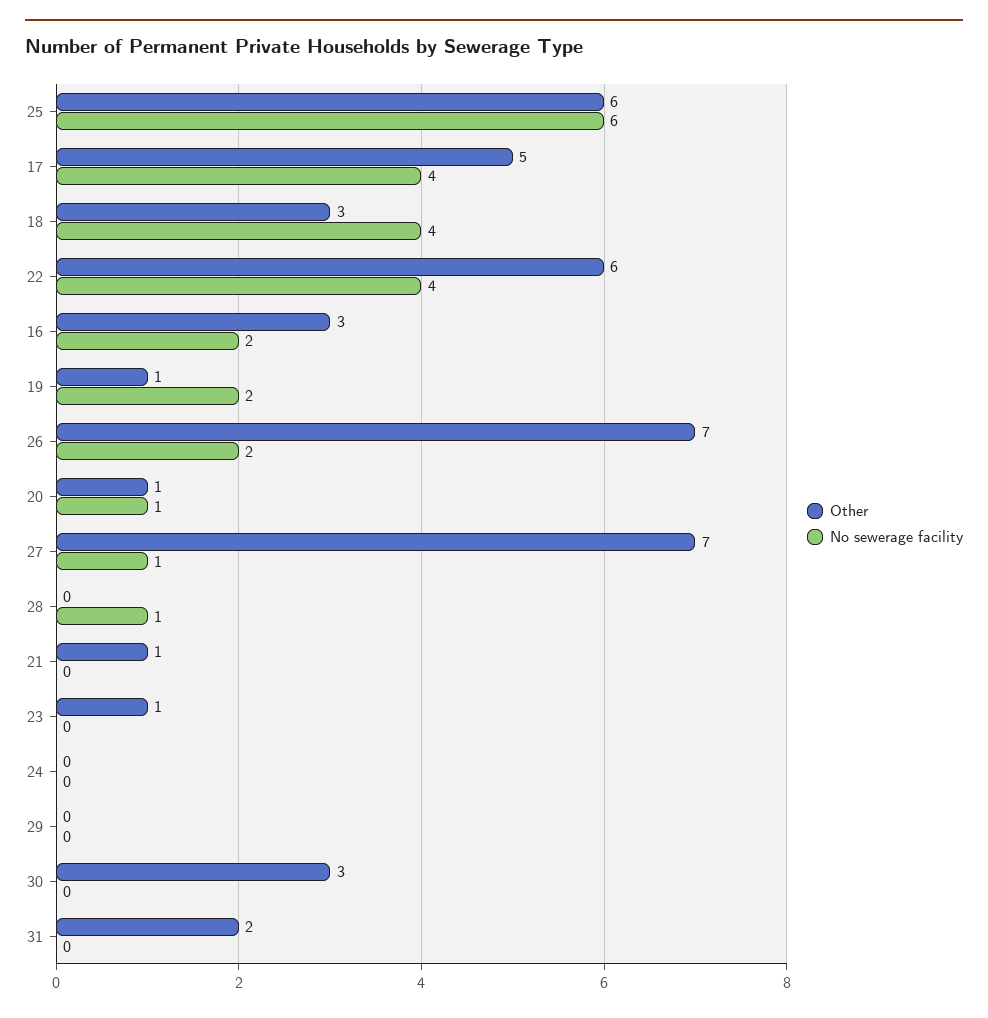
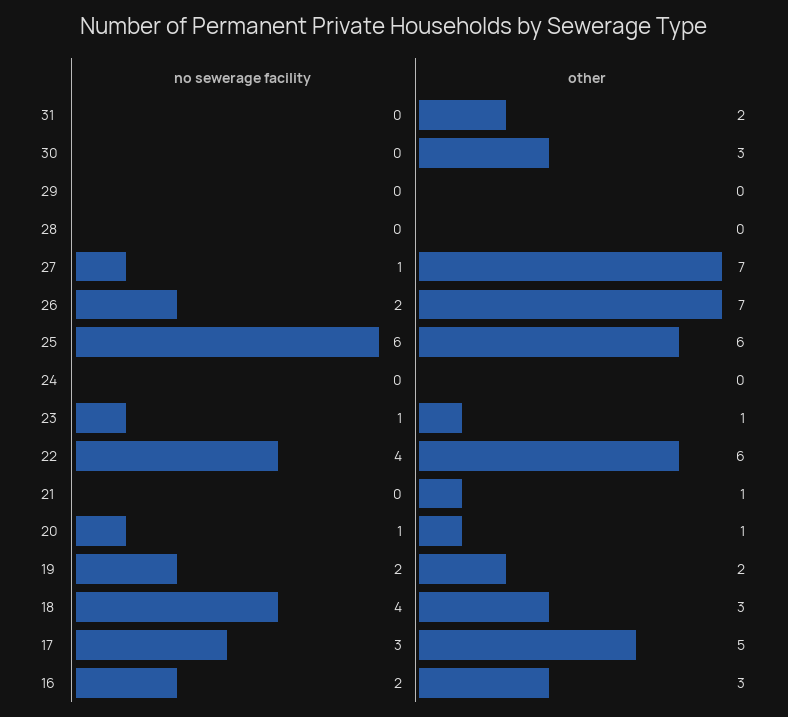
No sewerage facility, 17: 4 -> 3
Other, 19: 1 -> 2
No sewerage facility, 28: 1 -> 0
No sewerage facility, 23: 0 -> 1

